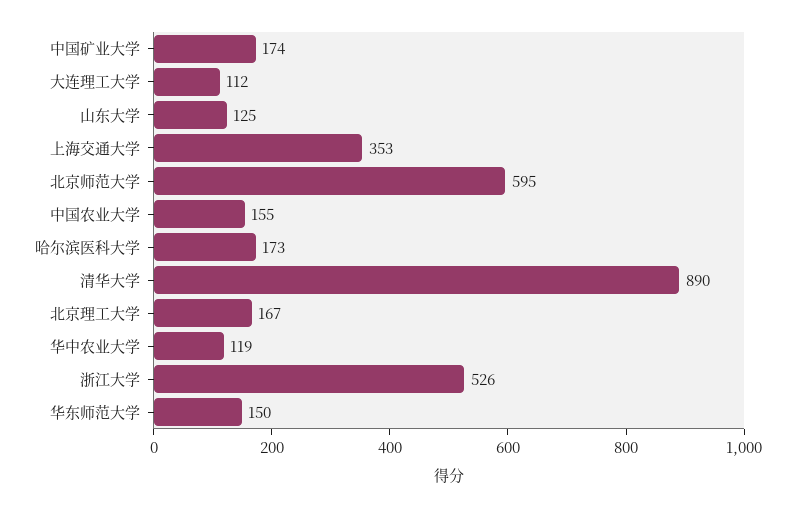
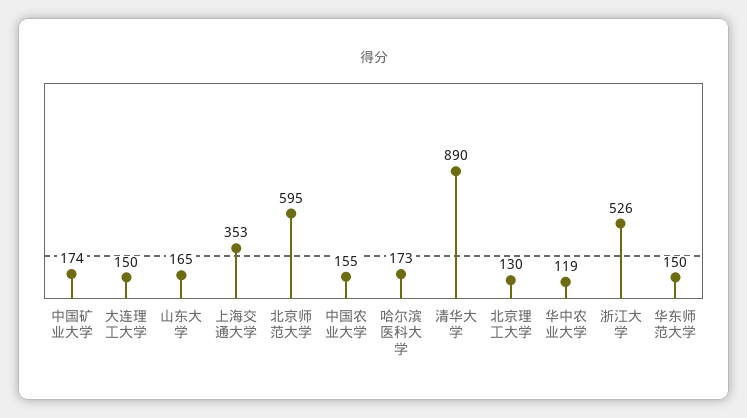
大连理工大学: 112 -> 150
山东大学: 125 -> 165
北京理工大学: 167 -> 130

